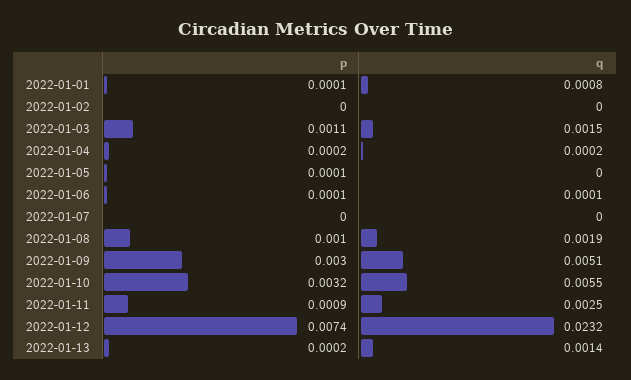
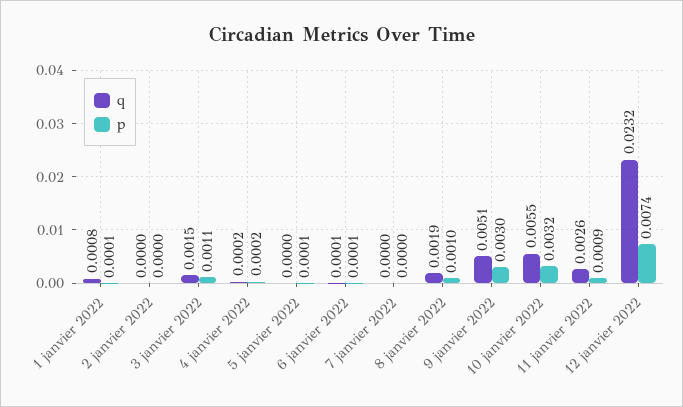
q, 2022-01-11: 0.0025 -> 0.0026
p, 2022-01-13: 0.0002 -> none
q, 2022-01-13: 0.0014 -> none

